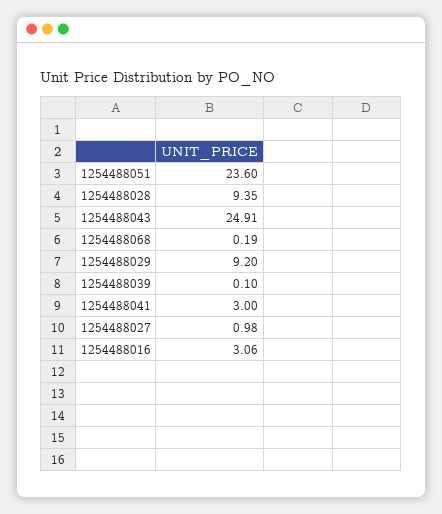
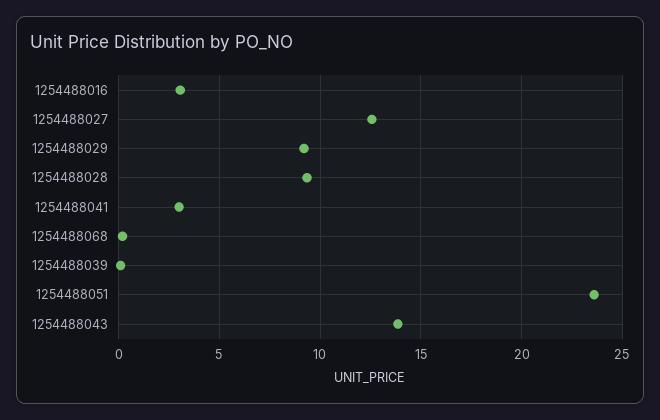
1254488043: 24.91 -> 14
1254488027: 0.98 -> 12.5

